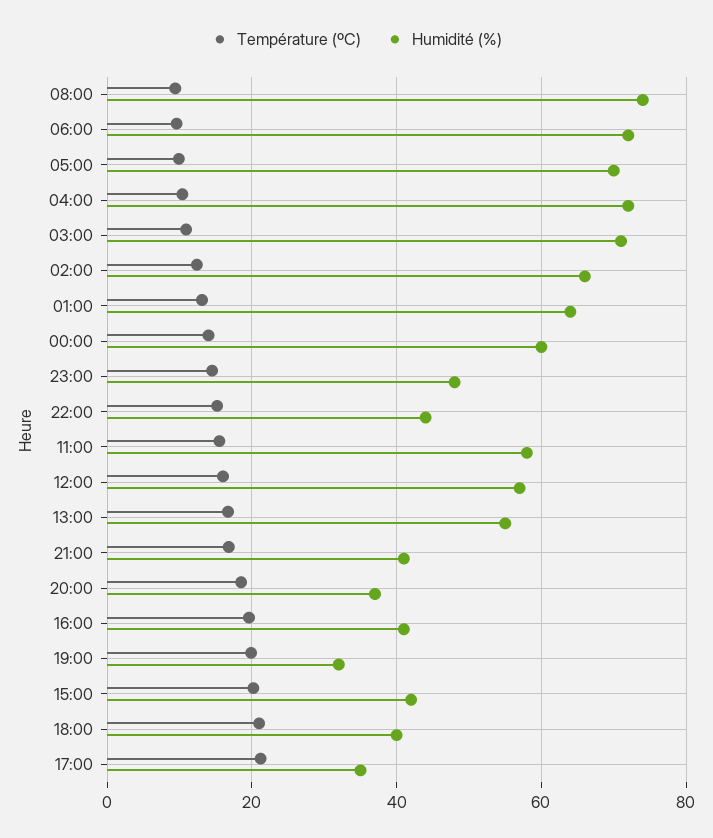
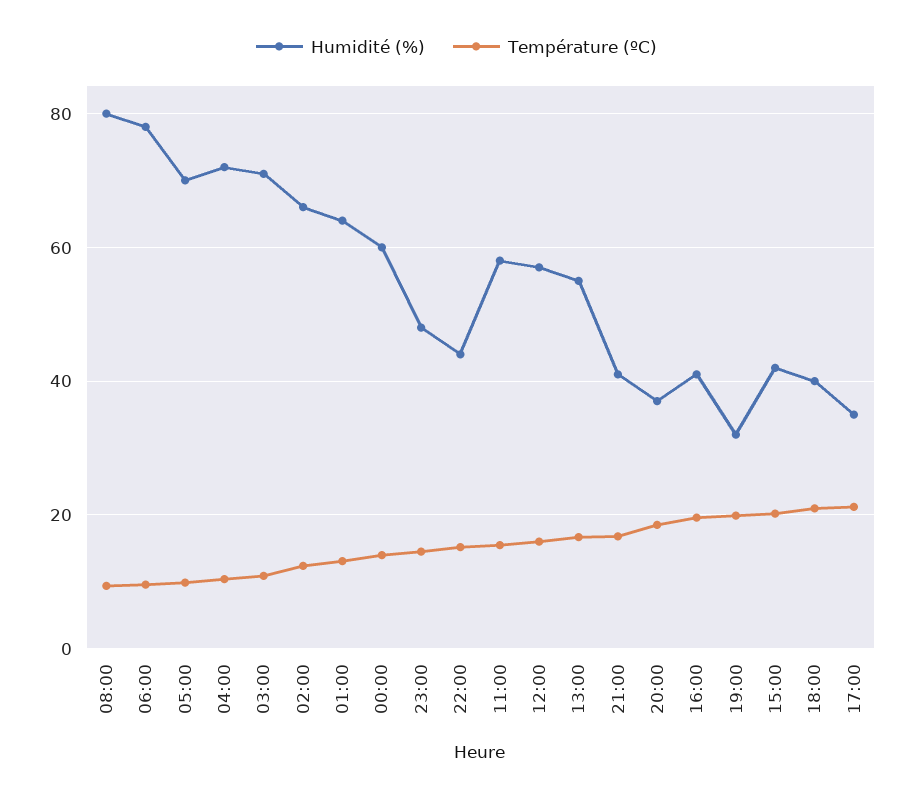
Humidité (%), 08:00: 74 -> 80
Humidité (%), 06:00: 72 -> 78

